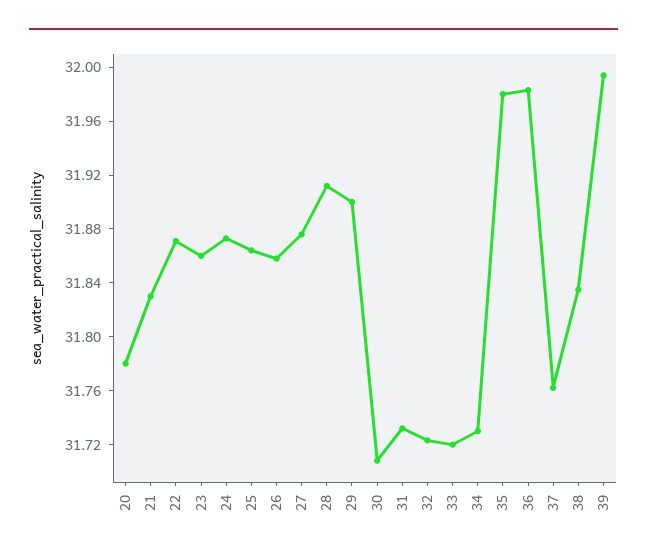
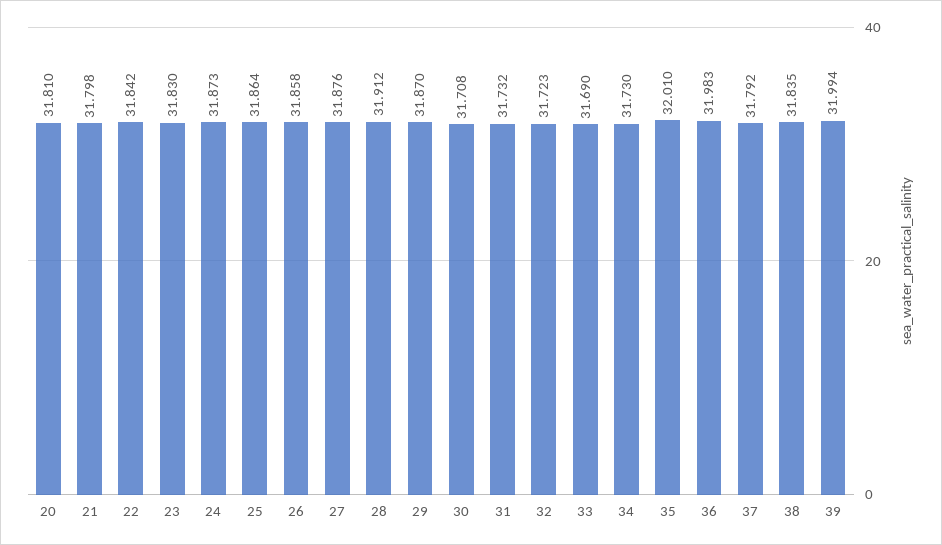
20: 31.78 -> 31.81
21: 31.83 -> 31.798
22: 31.87 -> 31.842
23: 31.86 -> 31.83
29: 31.9 -> 31.87
33: 31.72 -> 31.69
35: 31.98 -> 32.01
37: 31.76 -> 31.792

